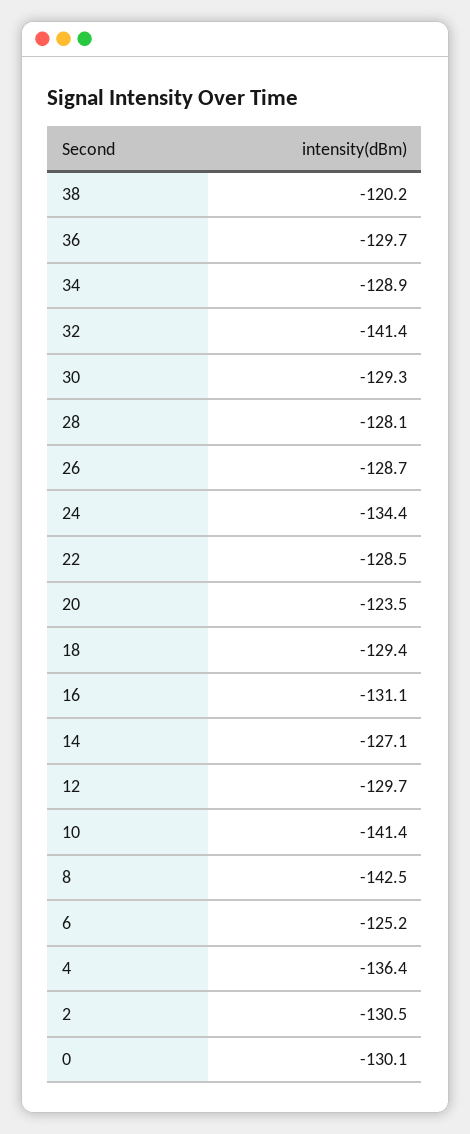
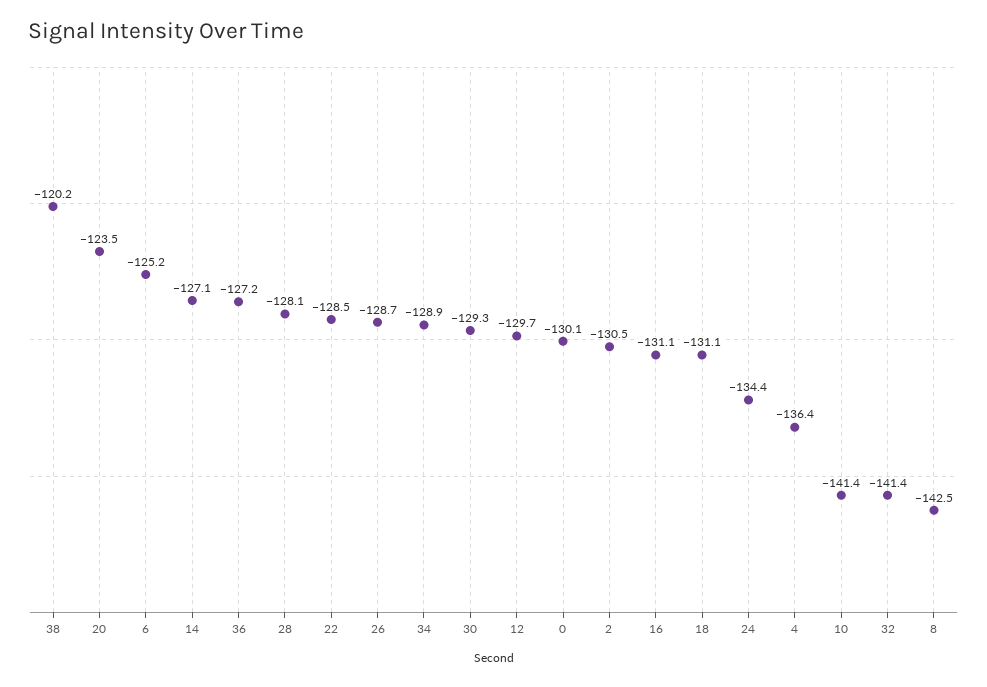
36: -129.7 -> -127.2
18: -129.4 -> -131.1

